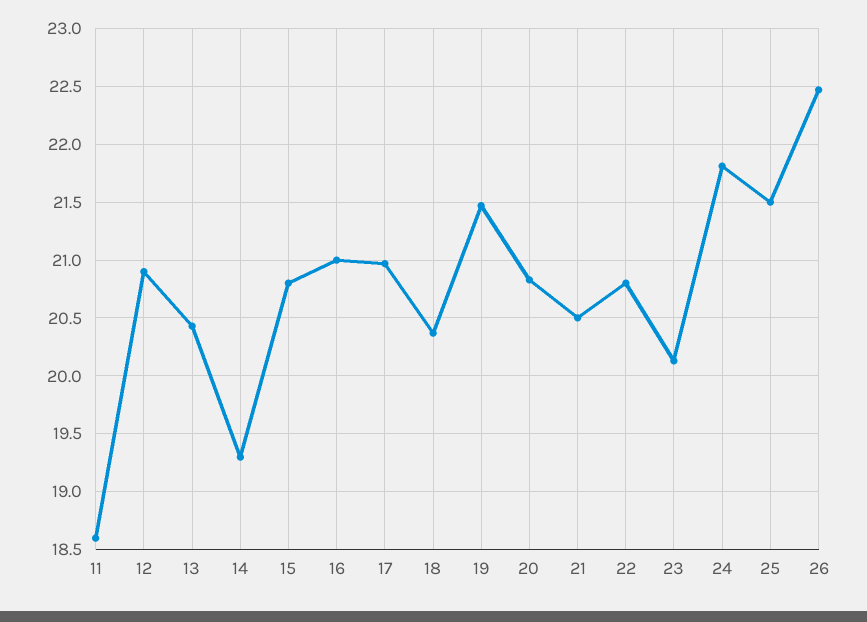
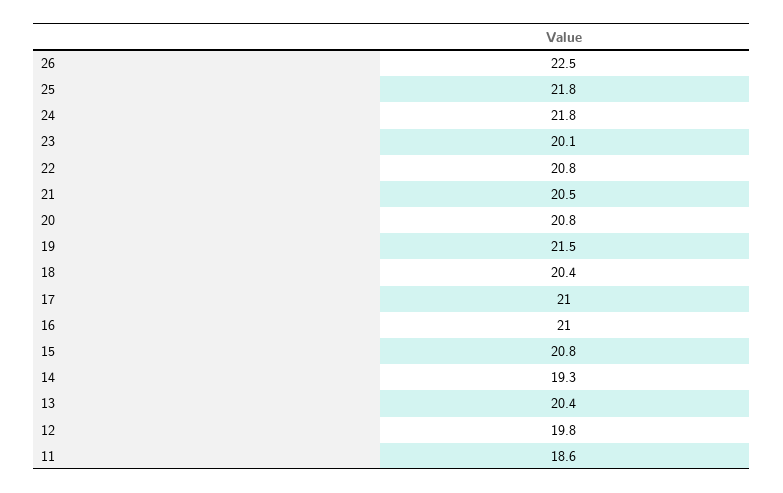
12: 20.9 -> 19.8
25: 21.5 -> 21.8

